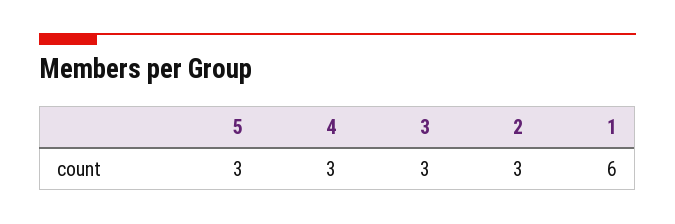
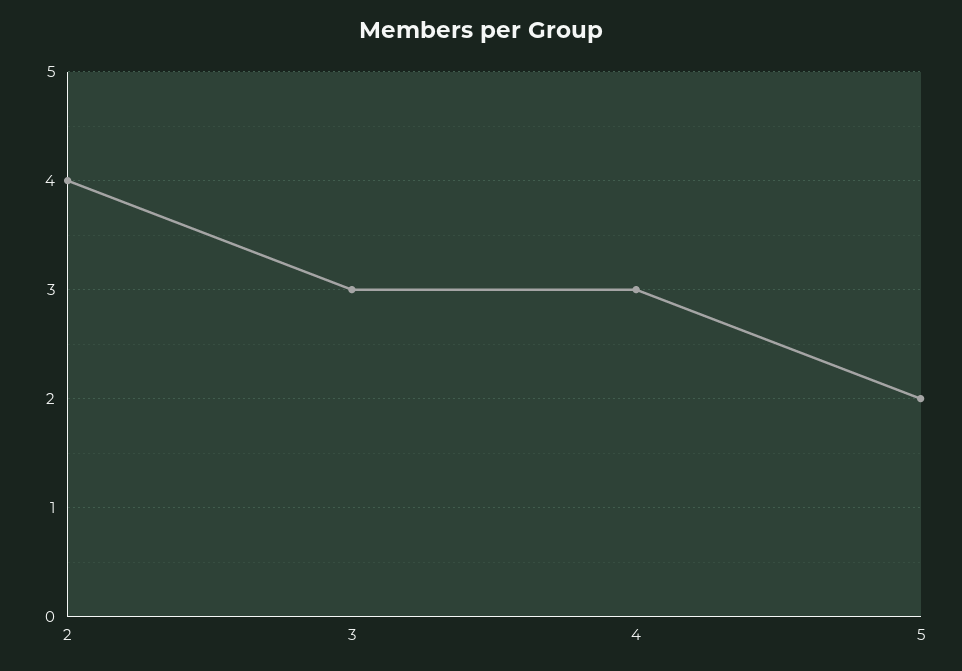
5: 3 -> 2
2: 3 -> 4
1: 6 -> none

